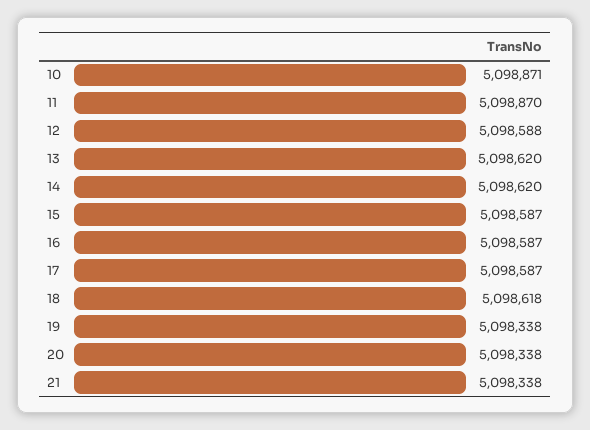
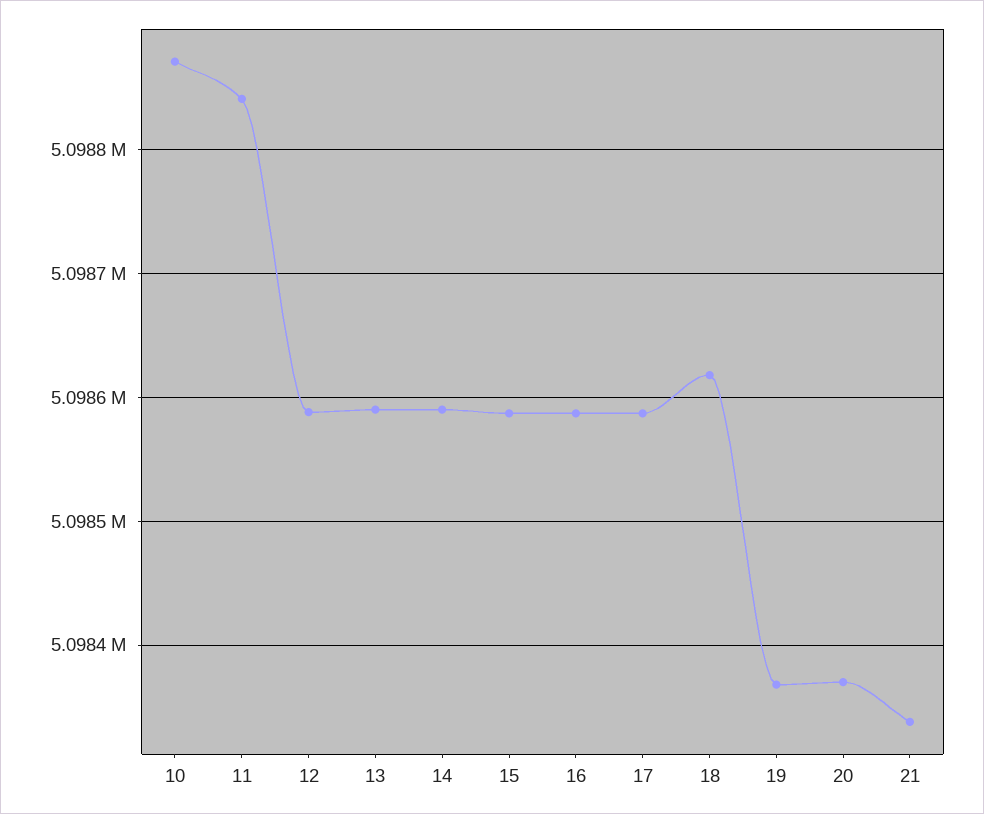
11: 5098870 -> 5098840
13: 5098620 -> 5098590
14: 5098620 -> 5098590
19: 5098338 -> 5098370
20: 5098338 -> 5098370

